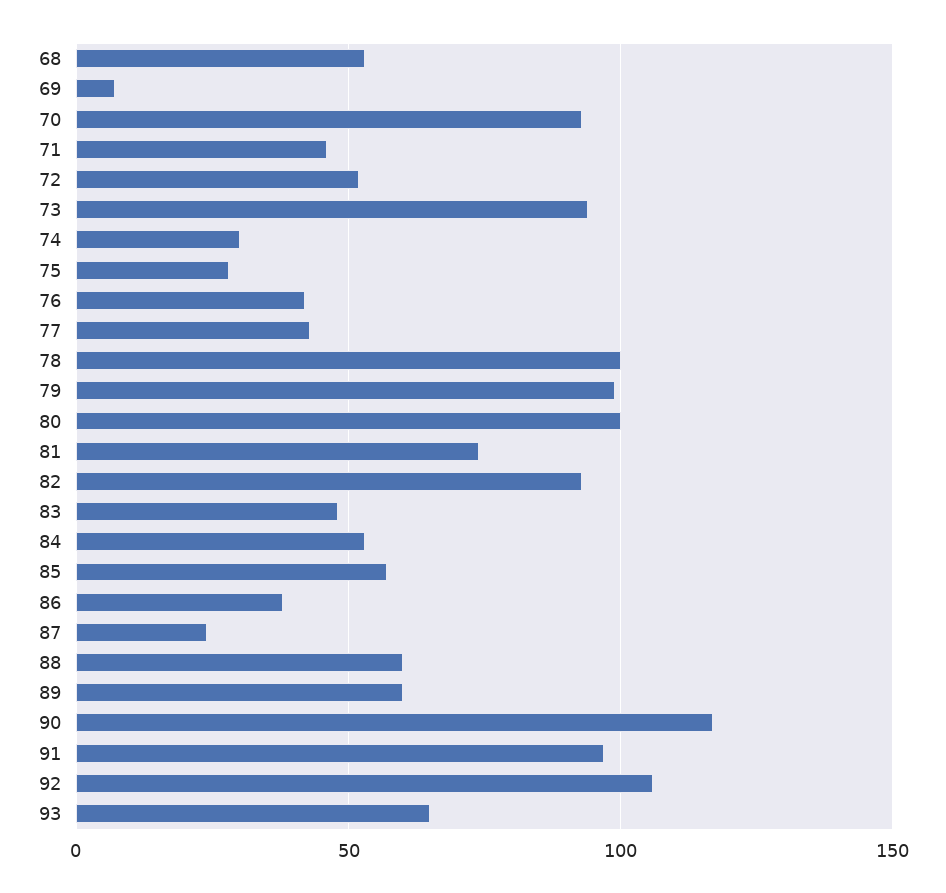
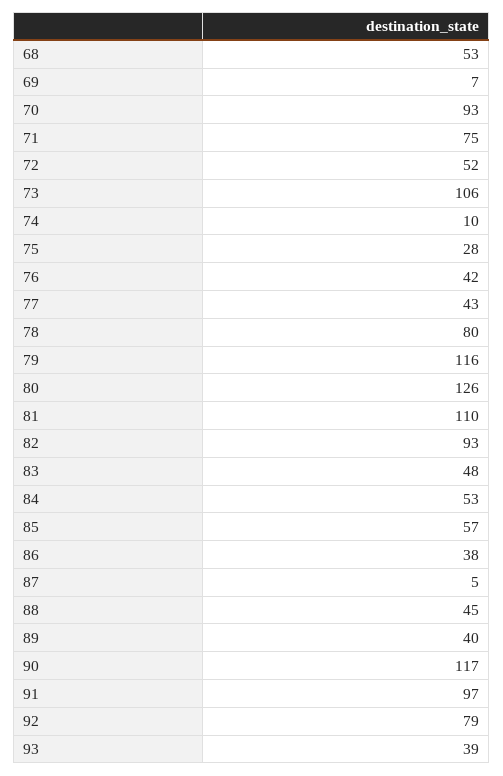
71: 45 -> 75
73: 95 -> 106
74: 30 -> 10
78: 100 -> 80
79: 100 -> 116
80: 100 -> 126
81: 75 -> 110
87: 25 -> 5
88: 60 -> 45
89: 60 -> 40
92: 105 -> 79
93: 65 -> 39

